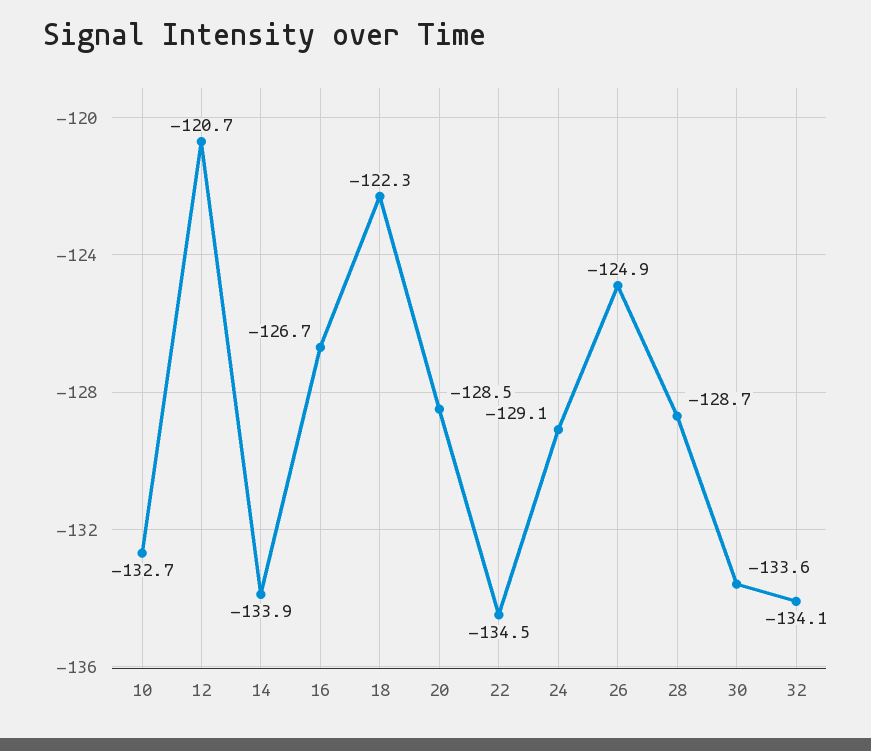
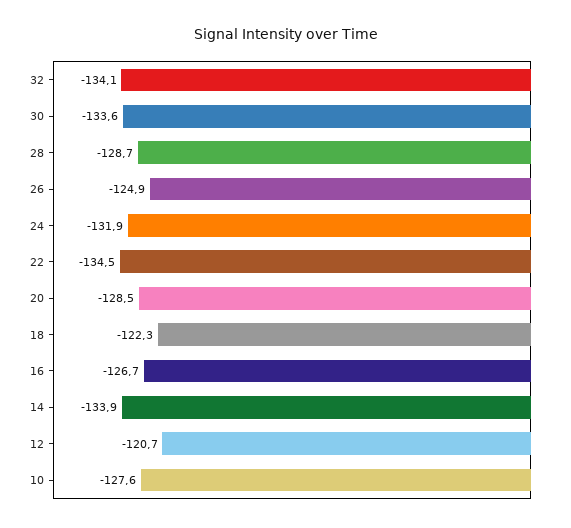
10: -132.7 -> -127.6
24: -129.1 -> -131.9

